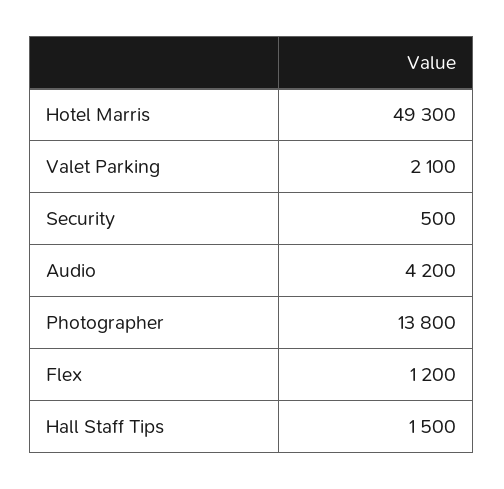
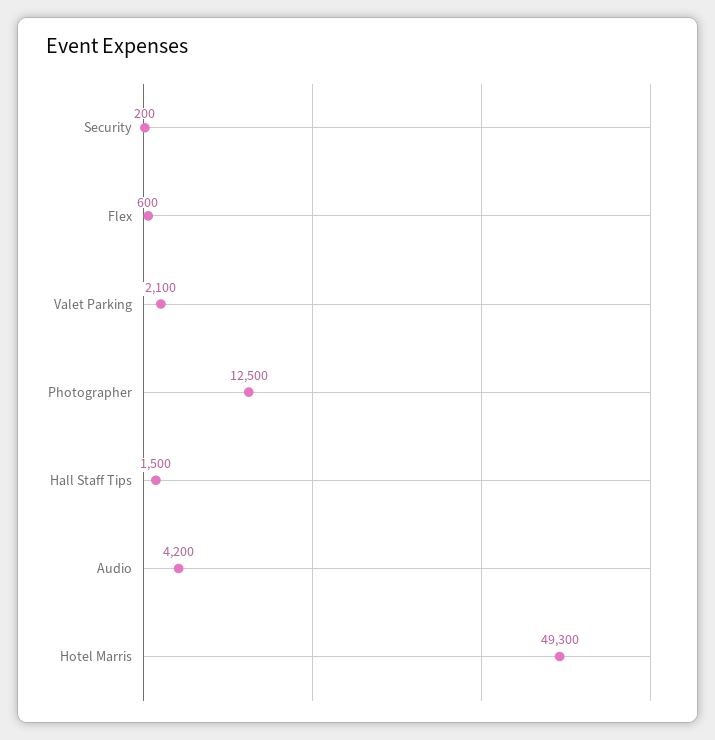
Security: 500 -> 200
Photographer: 13800 -> 12500
Flex: 1200 -> 600

